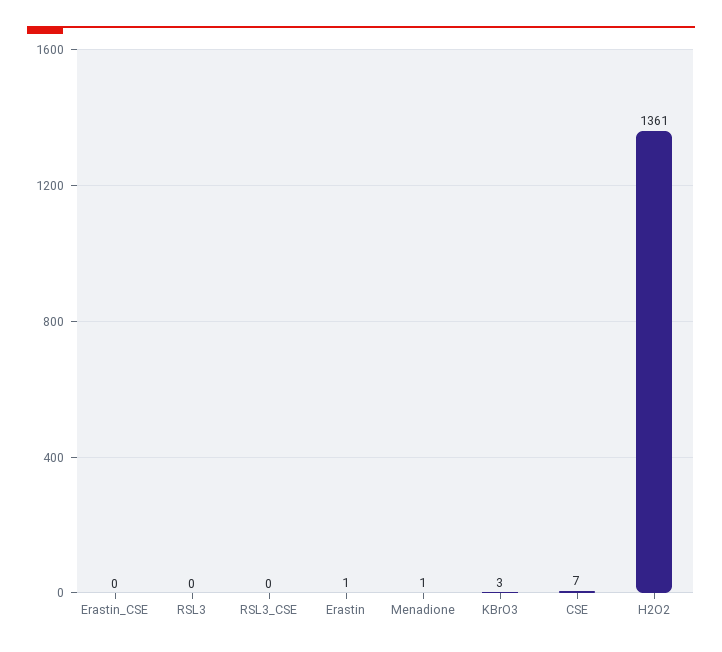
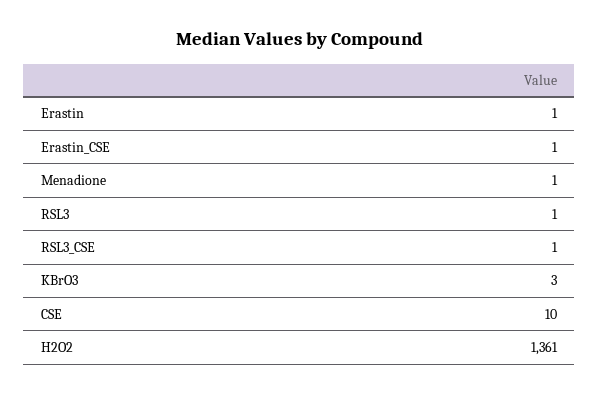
Erastin_CSE: 0 -> 1
RSL3: 0 -> 1
RSL3_CSE: 0 -> 1
CSE: 7 -> 10

